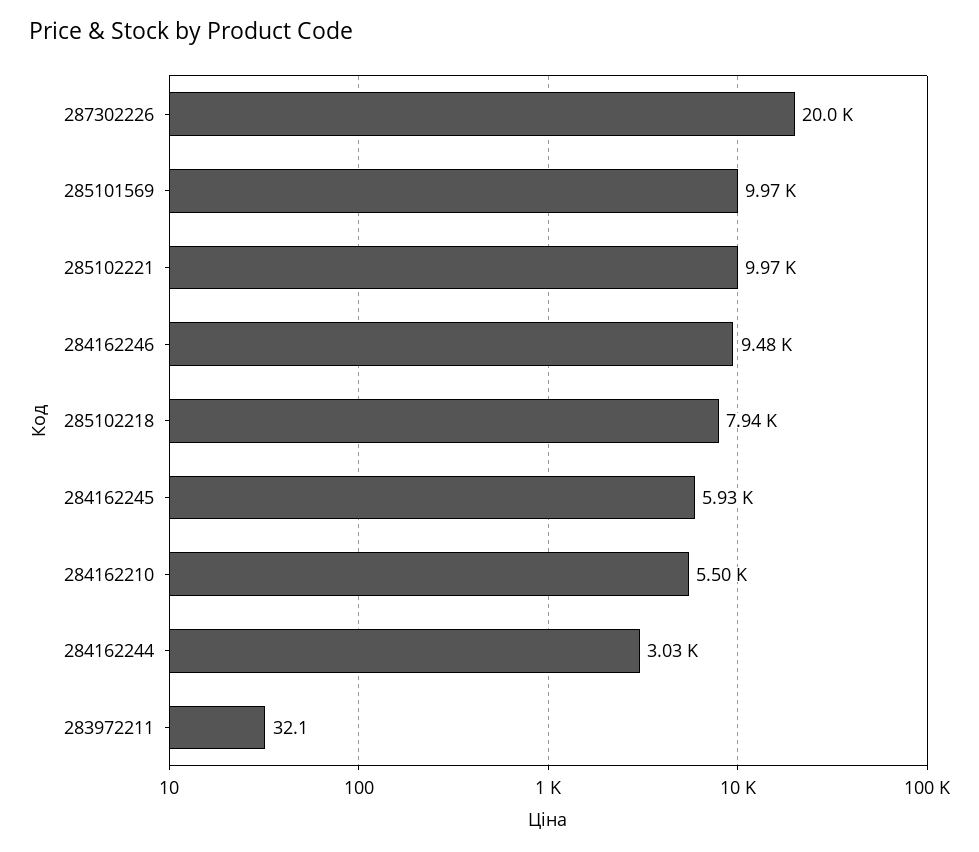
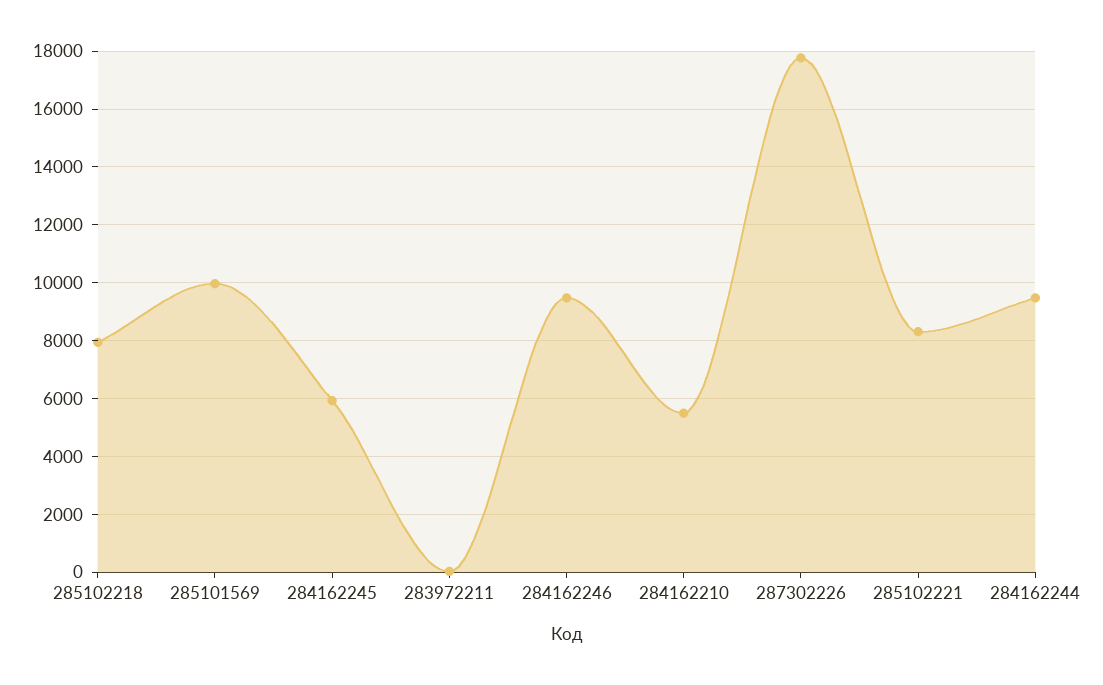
287302226: 20000 -> 17750
285102221: 9970 -> 8250
284162244: 3030 -> 9500

